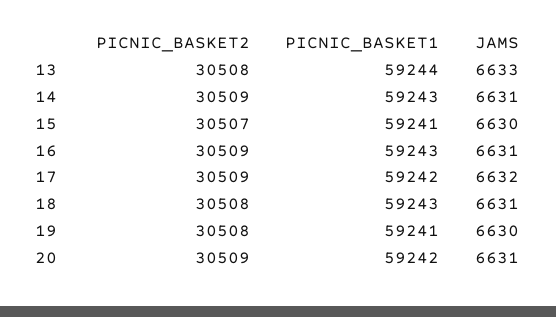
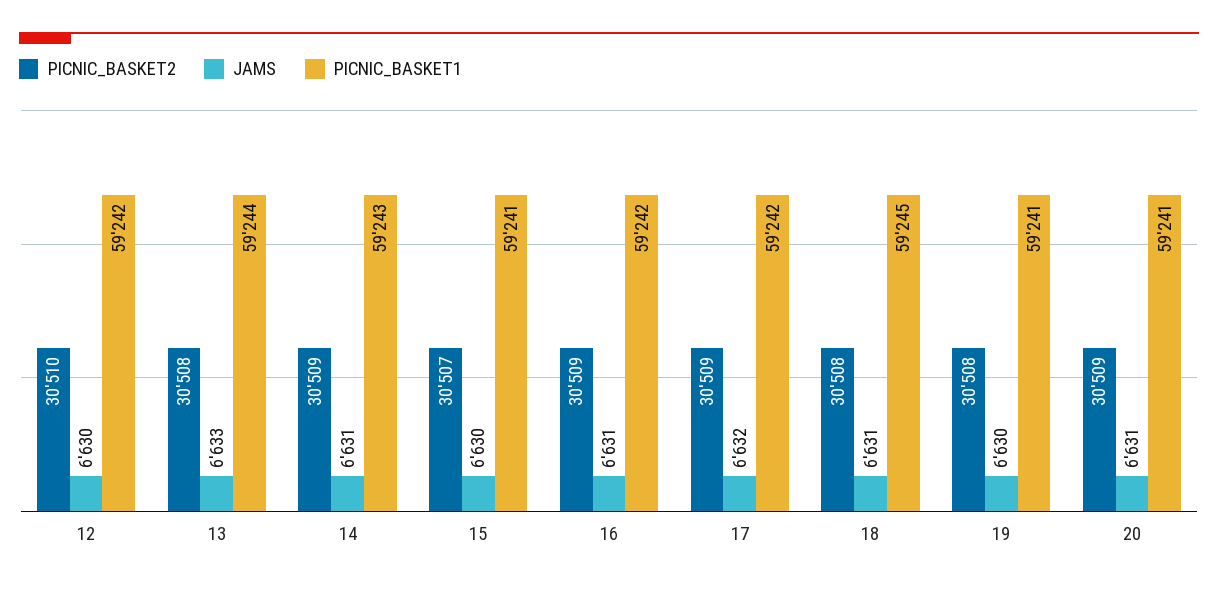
PICNIC_BASKET1, 16: 59243 -> 59242
PICNIC_BASKET1, 18: 59243 -> 59245
PICNIC_BASKET1, 20: 59242 -> 59241
PICNIC_BASKET2, 12: none -> 30510
JAMS, 12: none -> 6630
PICNIC_BASKET1, 12: none -> 59242

